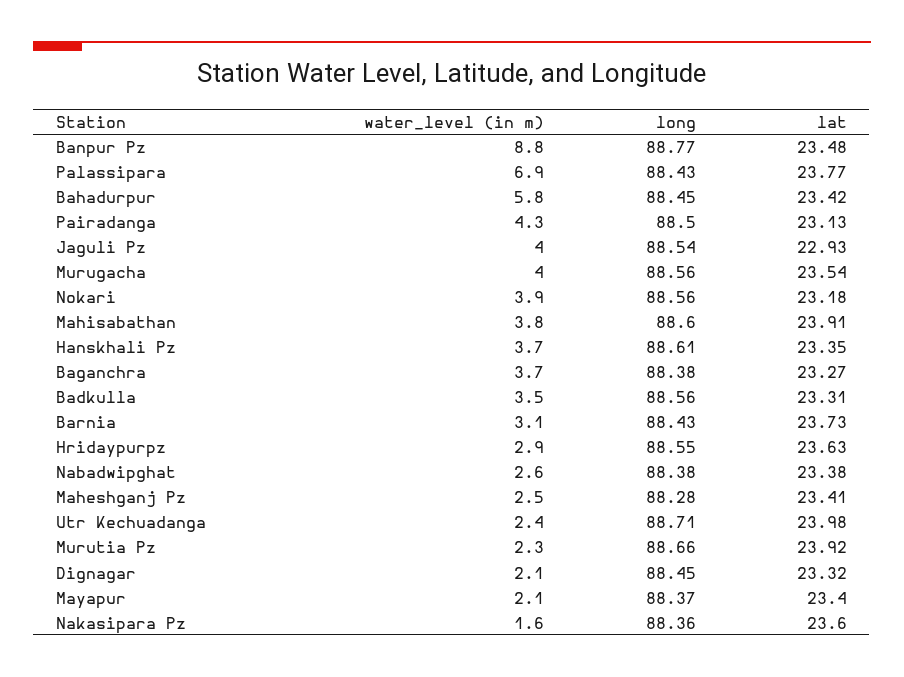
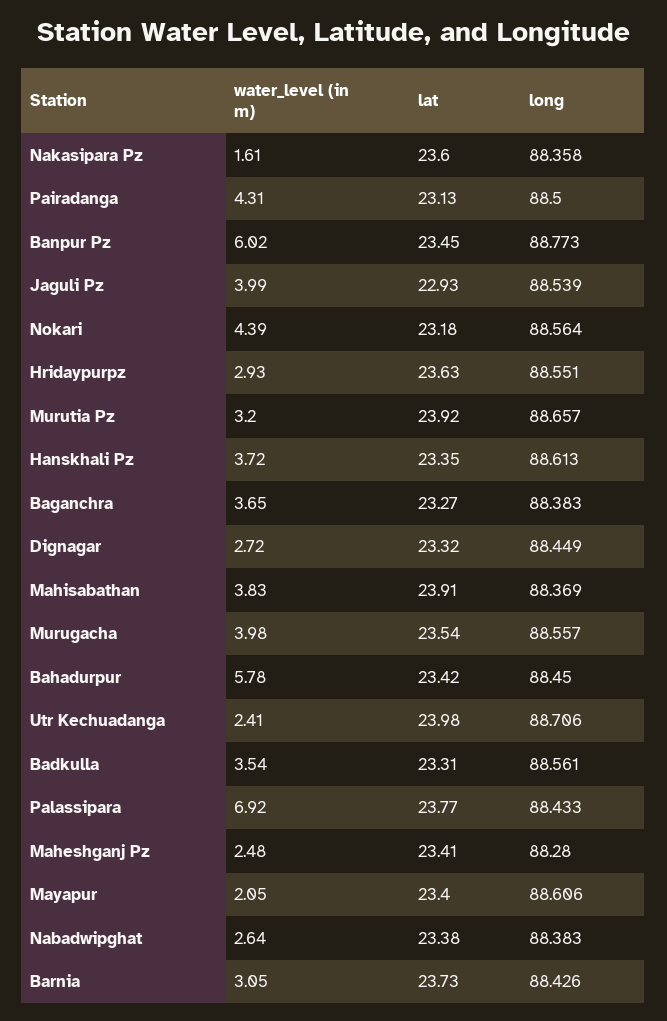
water_level (in m), Banpur Pz: 8.8 -> 6.02
lat, Banpur Pz: 23.48 -> 23.45
water_level (in m), Nokari: 3.9 -> 4.39
long, Mahisabathan: 88.6 -> 88.369
water_level (in m), Murutia Pz: 2.3 -> 3.2
water_level (in m), Dignagar: 2.1 -> 2.72
long, Mayapur: 88.37 -> 88.606

